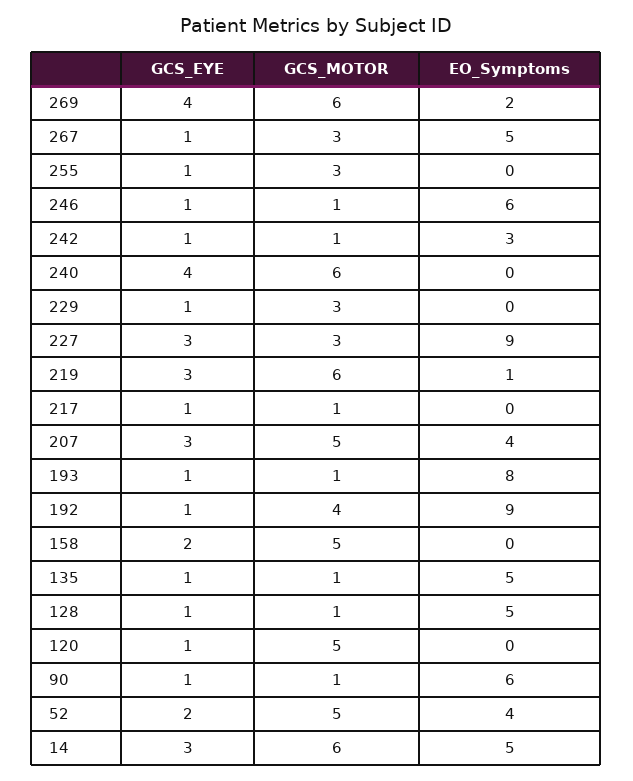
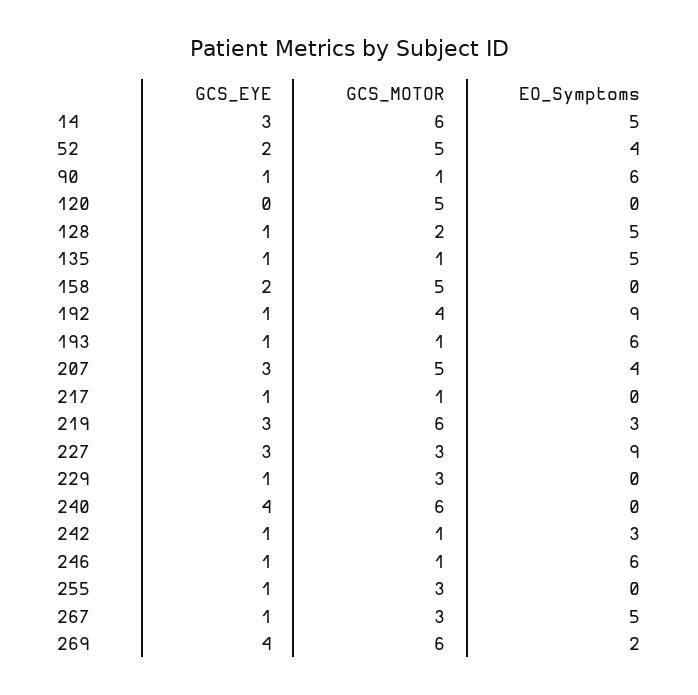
EO_Symptoms, 219: 1 -> 3
EO_Symptoms, 193: 8 -> 6
GCS_MOTOR, 128: 1 -> 2
GCS_EYE, 120: 1 -> 0

